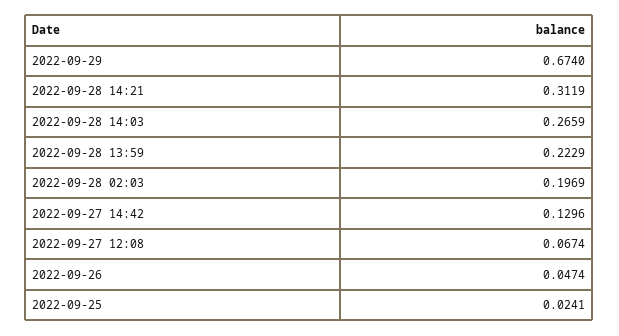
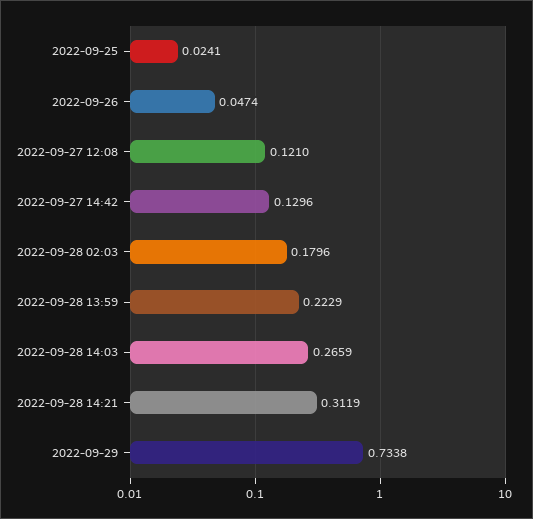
2022-09-29: 0.674 -> 0.7338
2022-09-28 02:03: 0.1969 -> 0.1796
2022-09-27 12:08: 0.0674 -> 0.121

